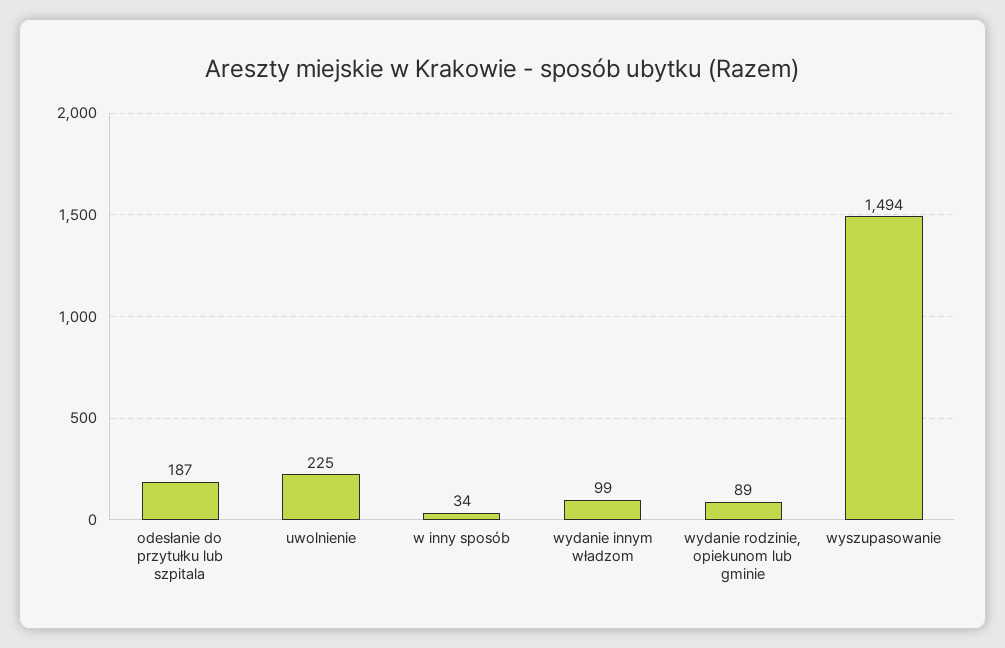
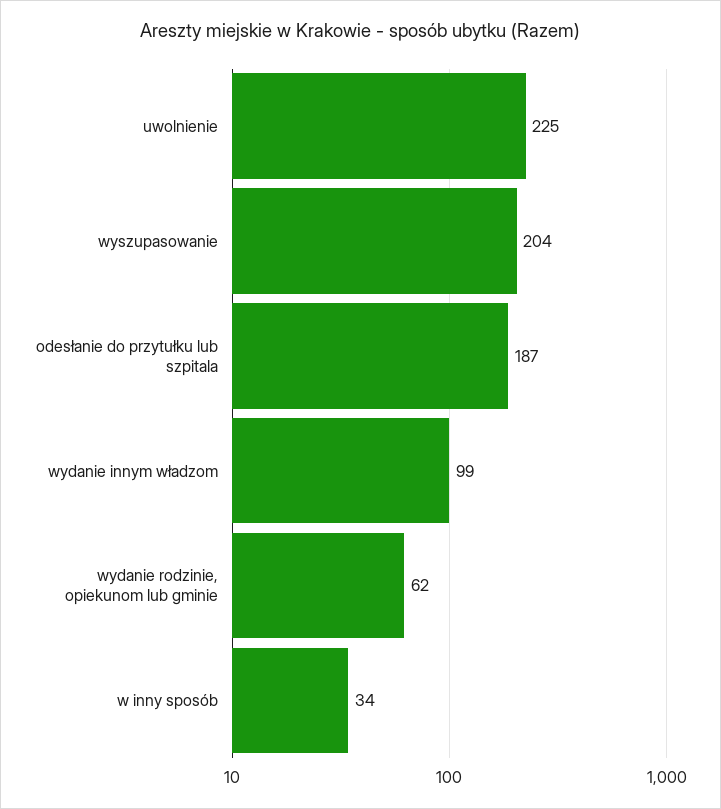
wydanie rodzinie, opiekunom lub gminie: 89 -> 62
wyszupasowanie: 1494 -> 204

